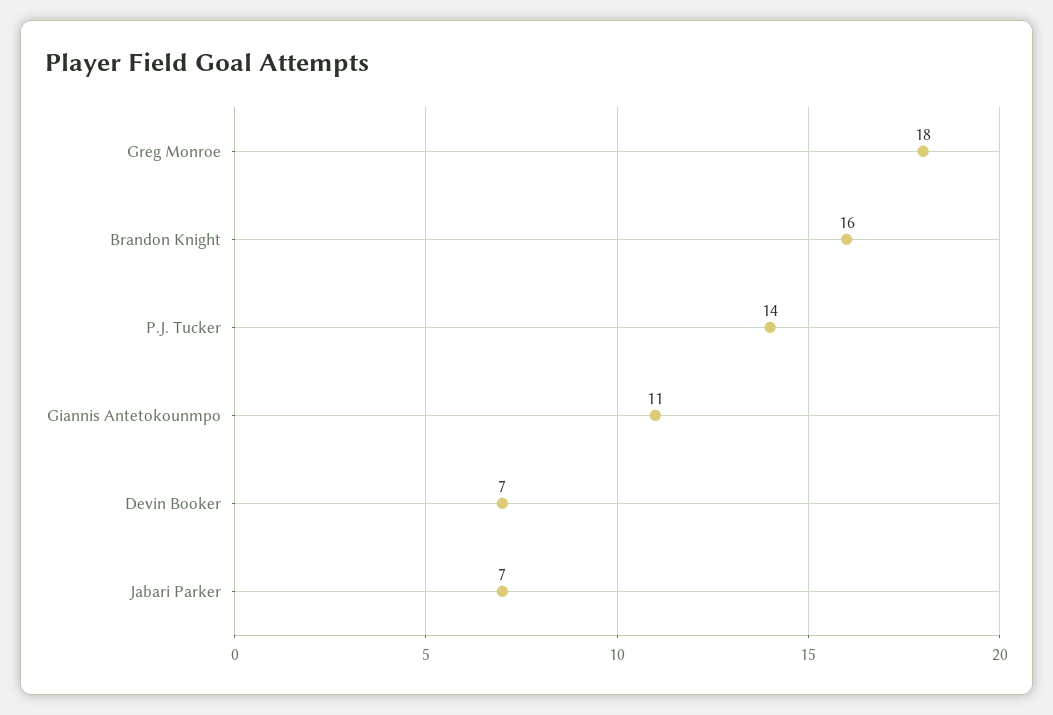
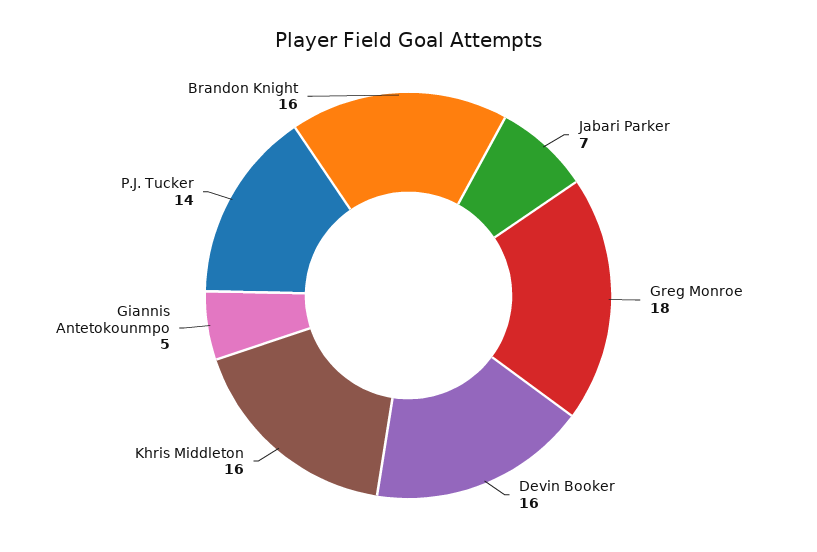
Giannis Antetokounmpo: 11 -> 5
Devin Booker: 7 -> 16
Khris Middleton: none -> 16

